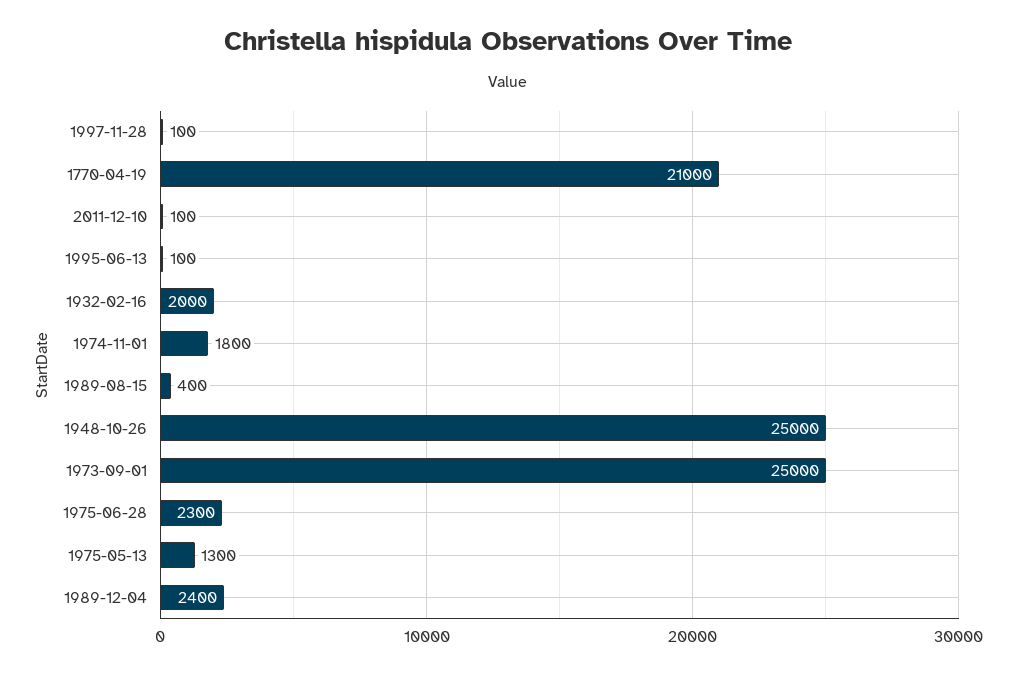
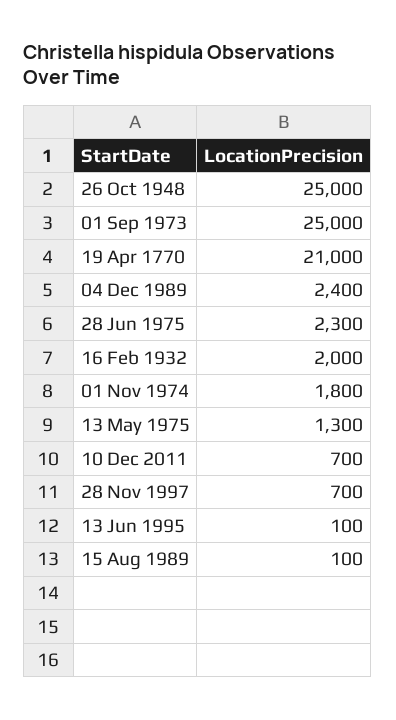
1997-11-28: 100 -> 700
2011-12-10: 100 -> 700
1989-08-15: 400 -> 100

